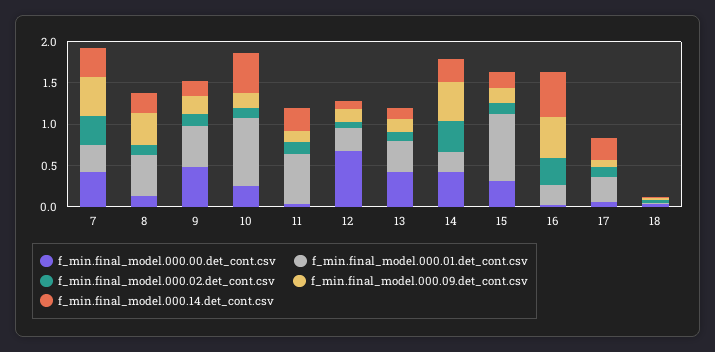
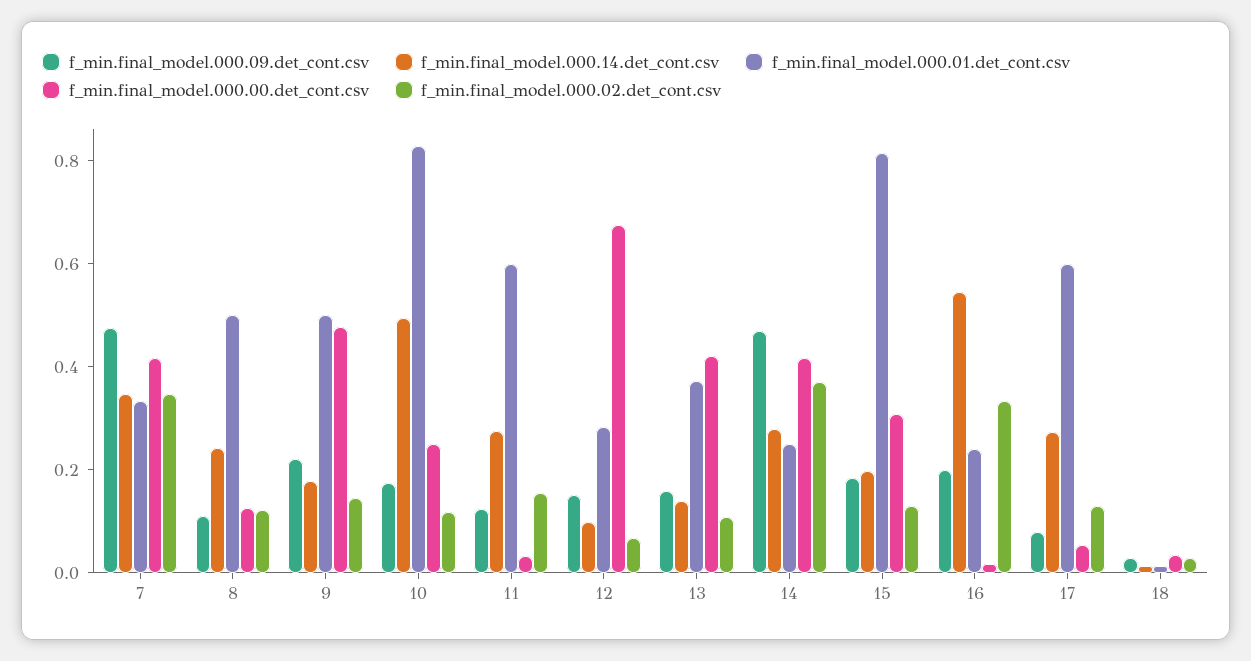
f_min.final_model.000.09.det_cont.csv, 8: 0.4 -> 0.1
f_min.final_model.000.09.det_cont.csv, 16: 0.5 -> 0.2
f_min.final_model.000.01.det_cont.csv, 17: 0.3 -> 0.6

